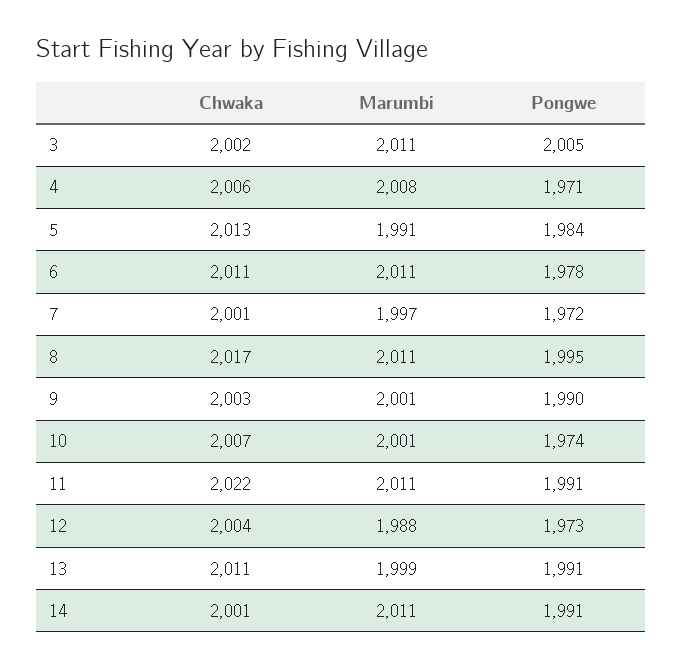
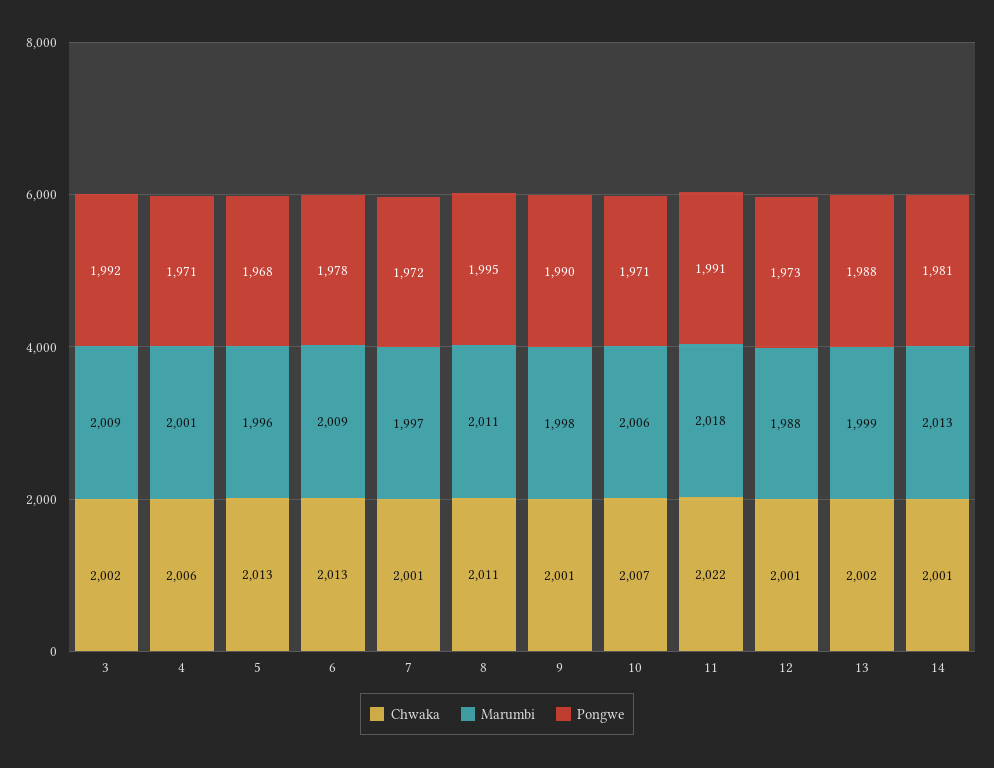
Marumbi, 3: 2011 -> 2009
Pongwe, 3: 2005 -> 1992
Marumbi, 4: 2008 -> 2001
Marumbi, 5: 1991 -> 1996
Pongwe, 5: 1984 -> 1968
Chwaka, 6: 2011 -> 2013
Marumbi, 6: 2011 -> 2009
Chwaka, 8: 2017 -> 2011
Chwaka, 9: 2003 -> 2001
Marumbi, 9: 2001 -> 1998
Marumbi, 10: 2001 -> 2006
Pongwe, 10: 1974 -> 1971
Marumbi, 11: 2011 -> 2018
Chwaka, 12: 2004 -> 2001
Chwaka, 13: 2011 -> 2002
Pongwe, 13: 1991 -> 1988
Marumbi, 14: 2011 -> 2013
Pongwe, 14: 1991 -> 1981

